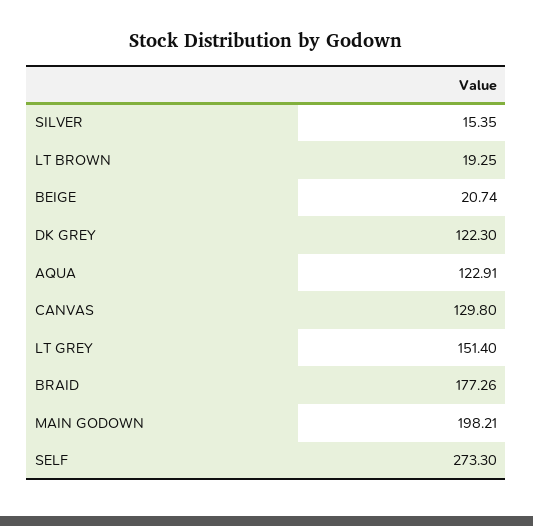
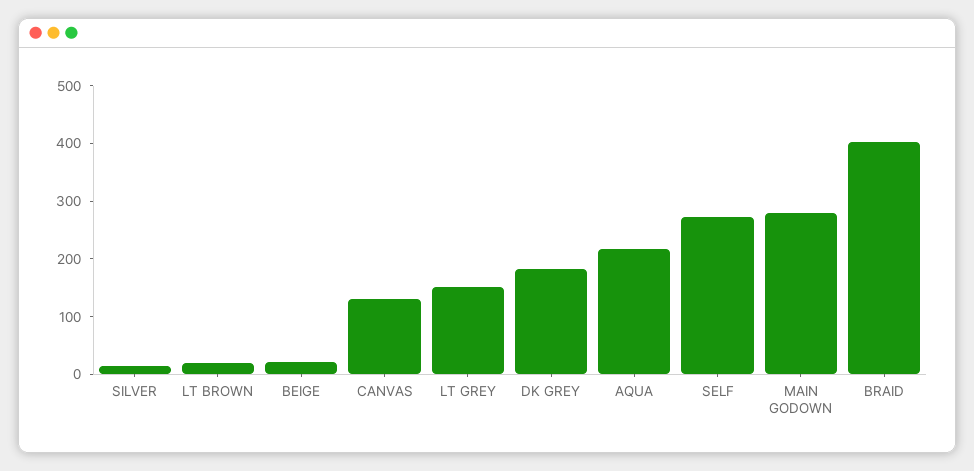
DK GREY: 122.3 -> 180
AQUA: 122.91 -> 220
BRAID: 177.26 -> 400
MAIN GODOWN: 198.21 -> 280

